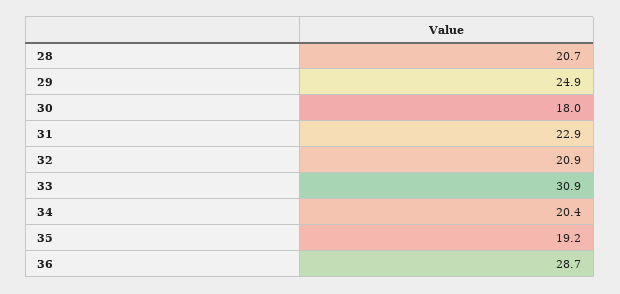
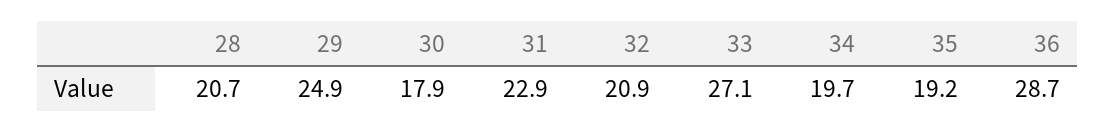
30: 18 -> 17.9
33: 30.9 -> 27.1
34: 20.4 -> 19.7

